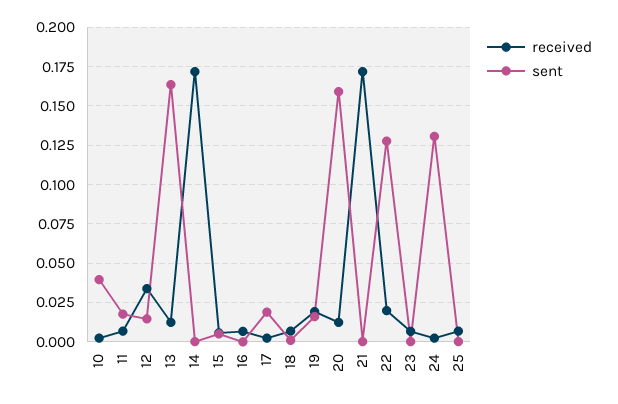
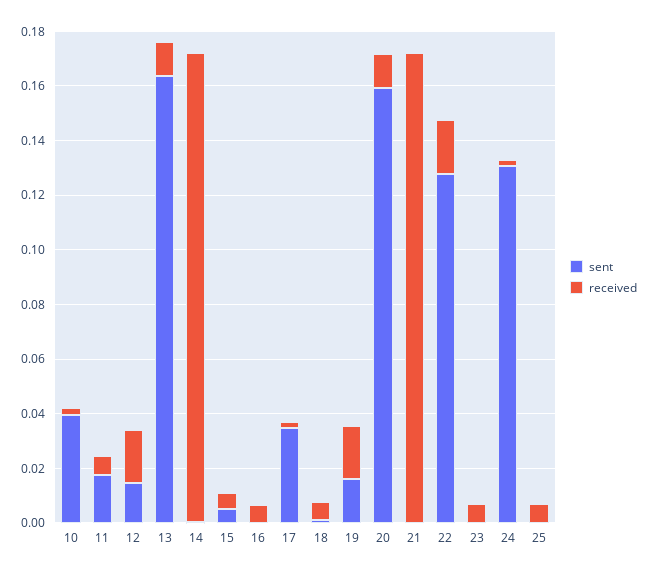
received, 12: 0.035 -> 0.02
sent, 17: 0.02 -> 0.035

